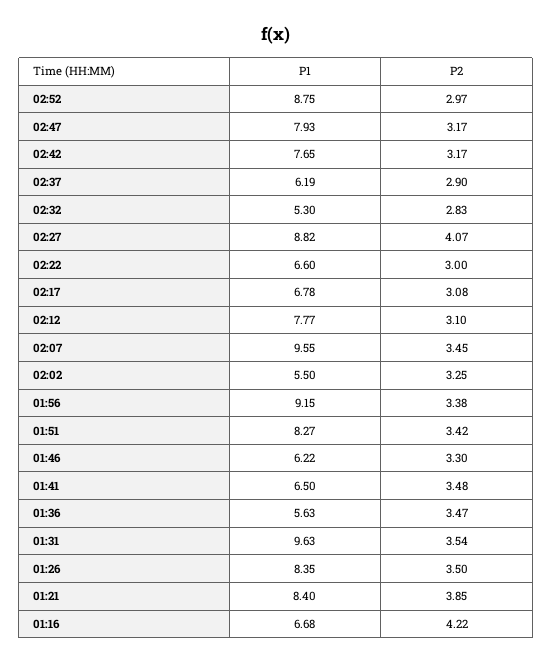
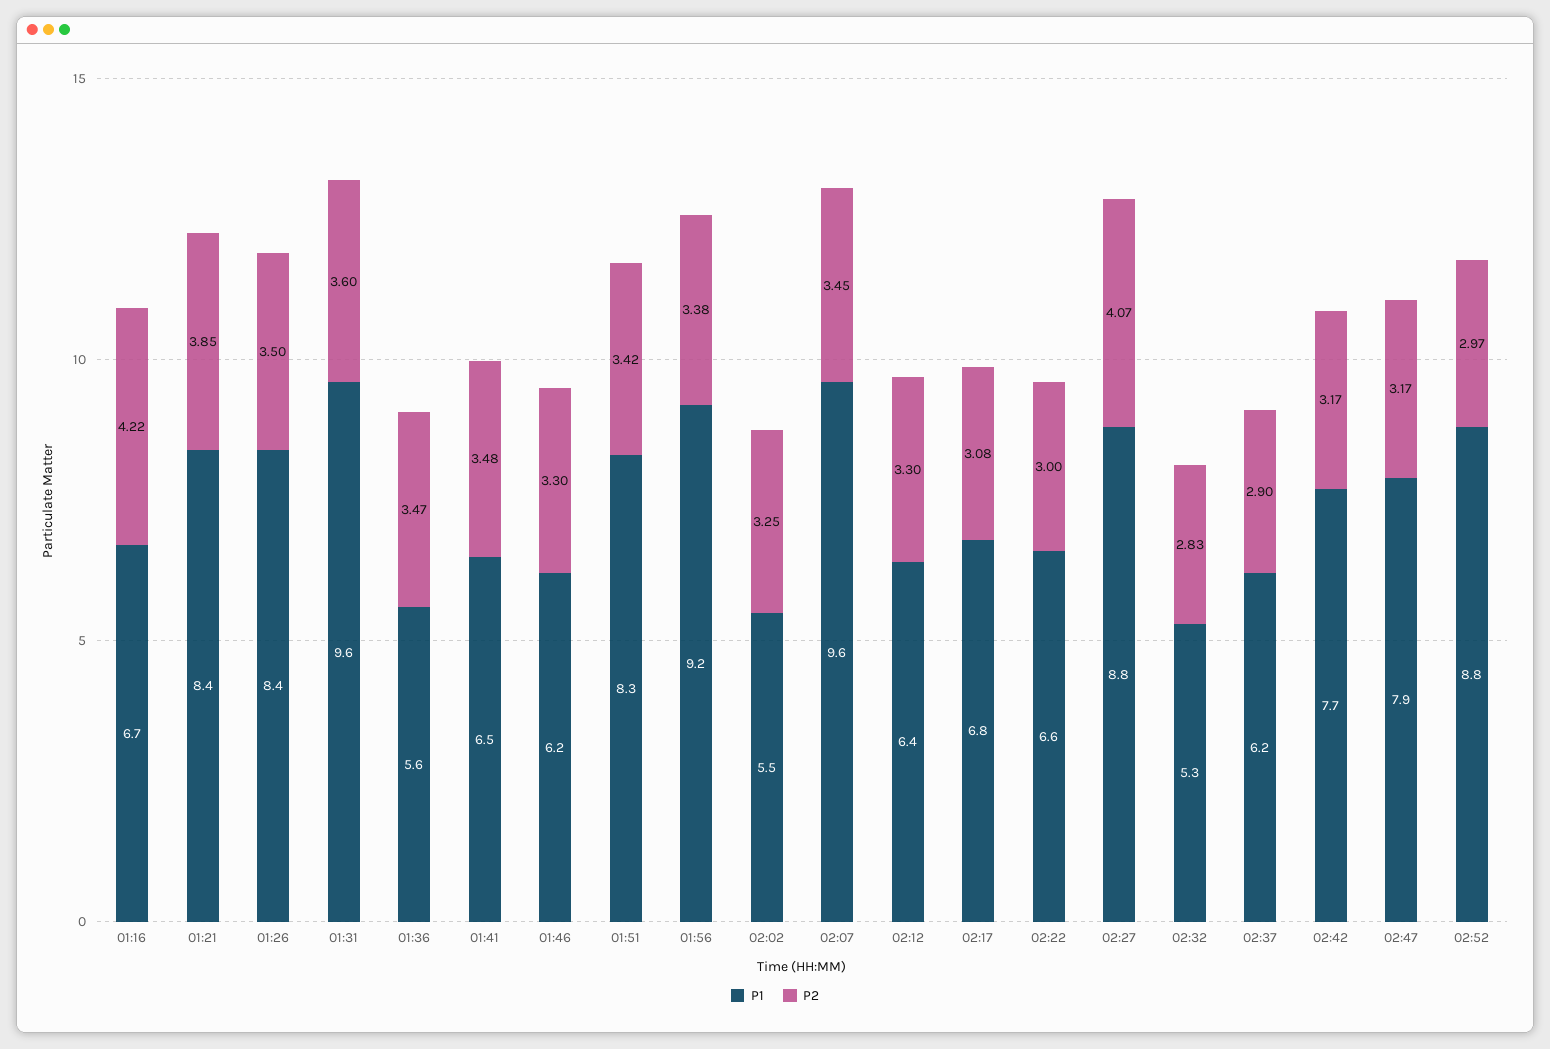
P1, 02:12: 7.77 -> 6.4
P2, 02:12: 3.1 -> 3.3
P2, 01:31: 3.54 -> 3.6

